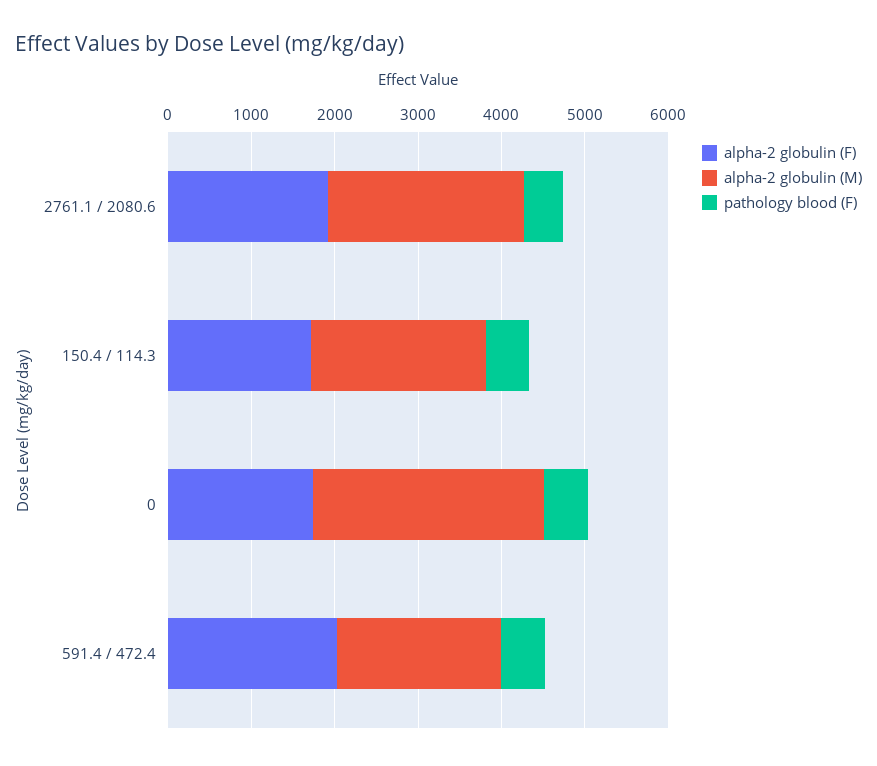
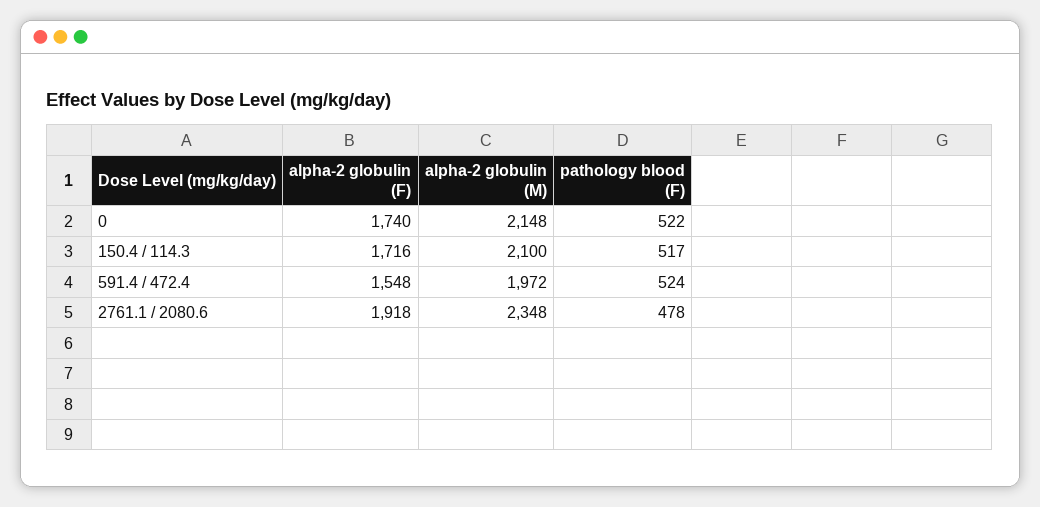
alpha-2 globulin (M), 0: 2800 -> 2148
alpha-2 globulin (F), 591.4 / 472.4: 2000 -> 1548

